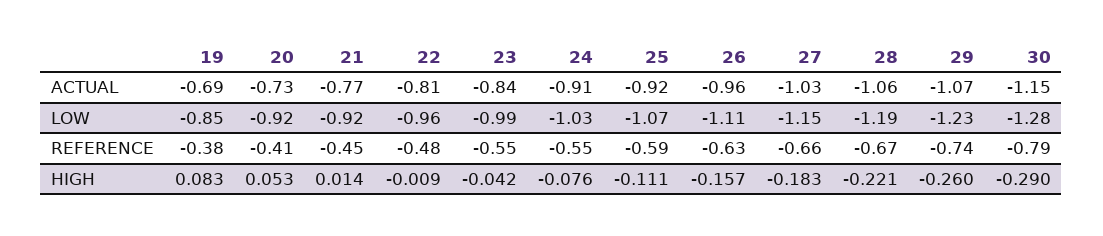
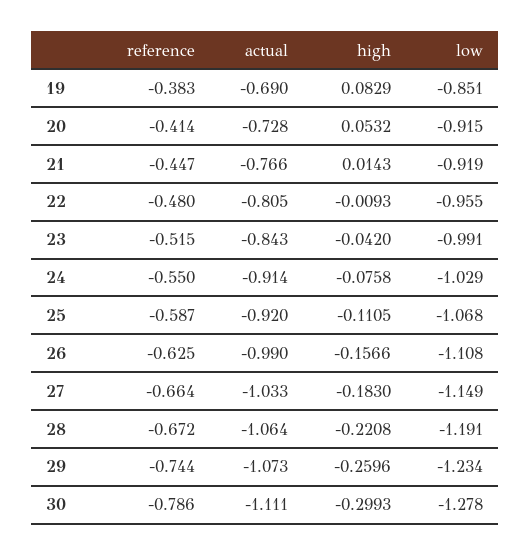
26, ACTUAL: -0.96 -> -0.99
30, ACTUAL: -1.15 -> -1.111
23, REFERENCE: -0.55 -> -0.515
30, HIGH: -0.29 -> -0.2993

